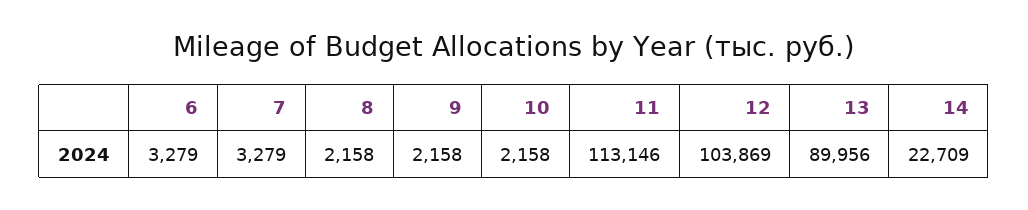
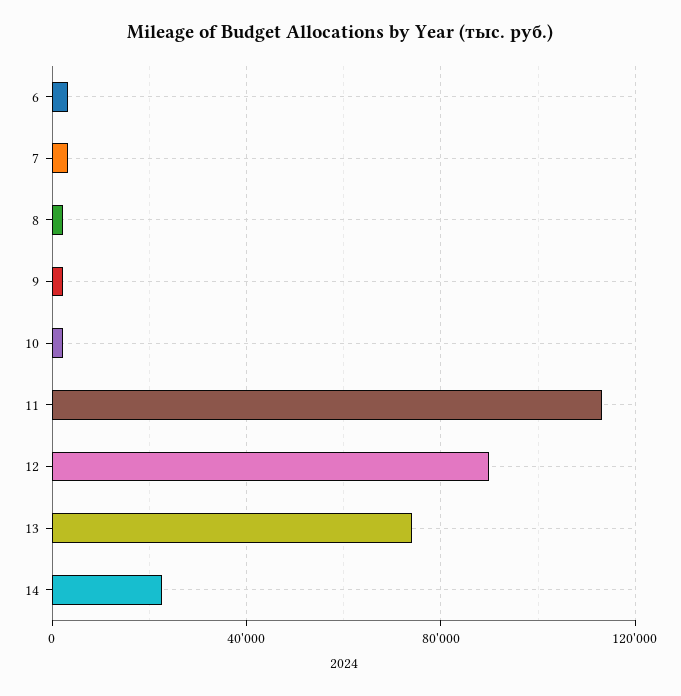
12: 103869 -> 90000
13: 89956 -> 75000

